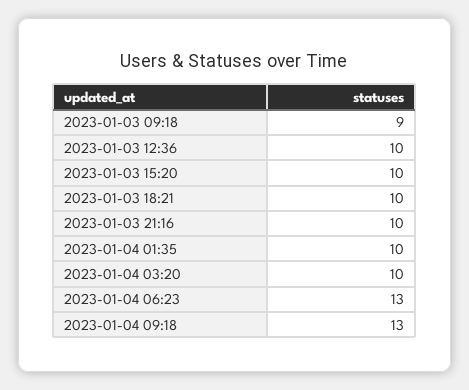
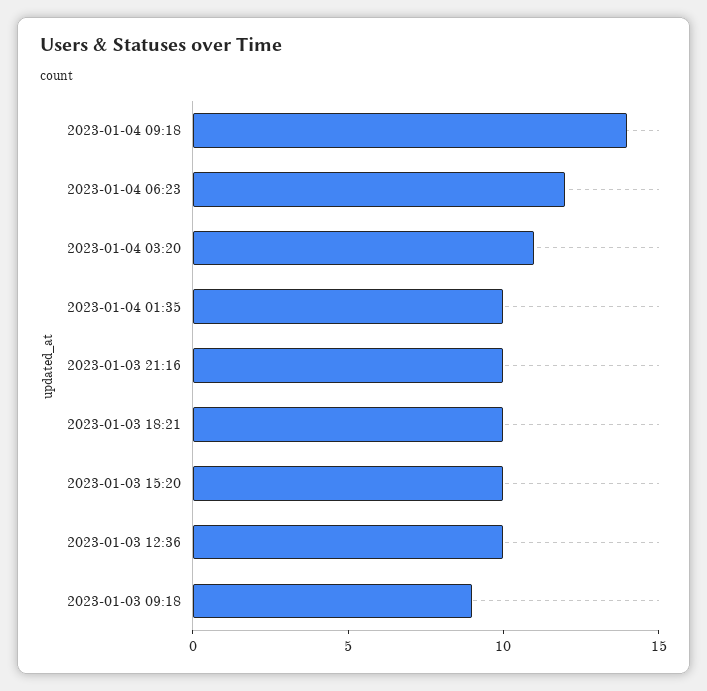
2023-01-04 03:20: 10 -> 11
2023-01-04 06:23: 13 -> 12
2023-01-04 09:18: 13 -> 14

